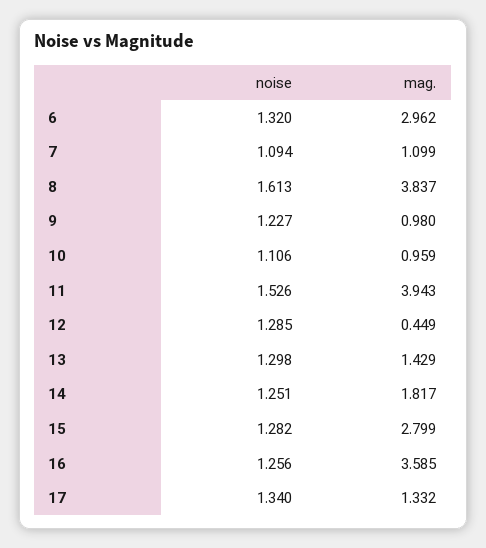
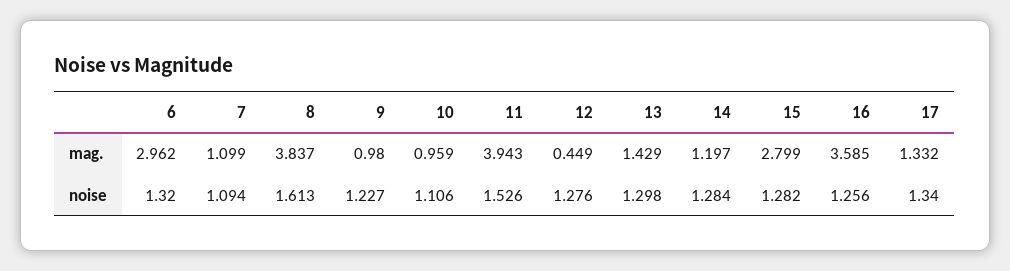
noise, 12: 1.285 -> 1.276
noise, 14: 1.251 -> 1.284
mag., 14: 1.817 -> 1.197

